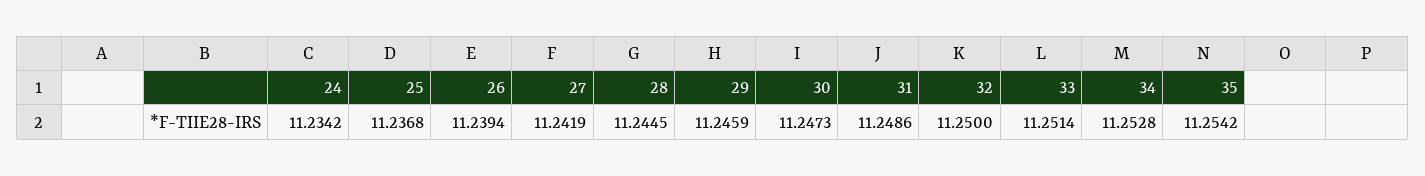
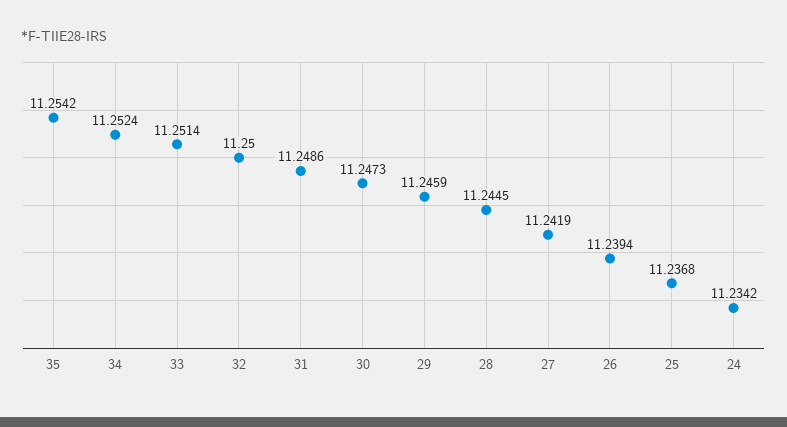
34: 11.2528 -> 11.2524

